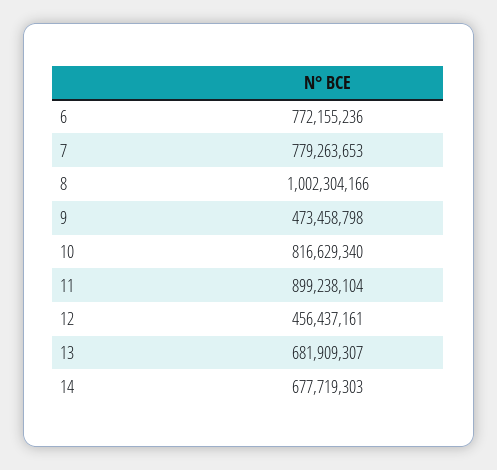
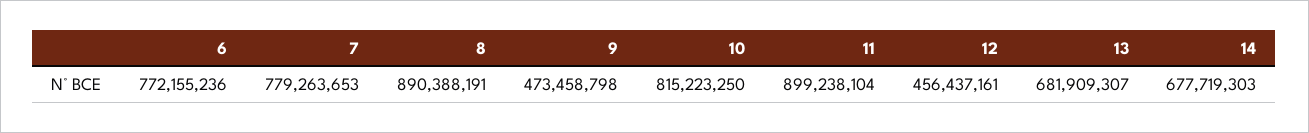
8: 1002304166 -> 890388191
10: 816629340 -> 815223250

